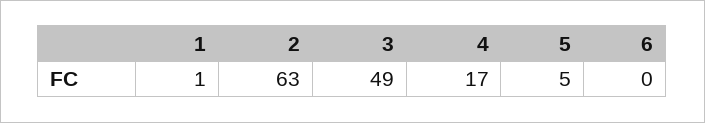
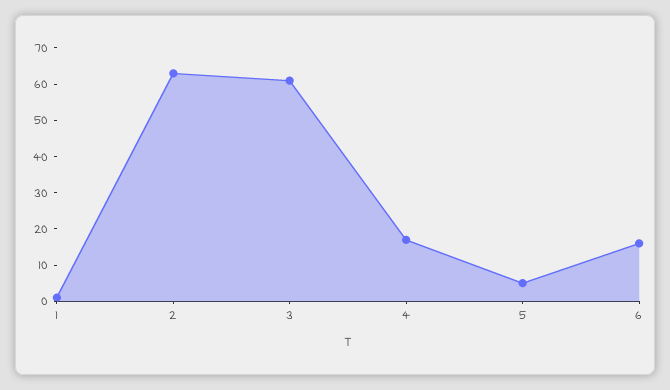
3: 49 -> 60
6: 0 -> 15

